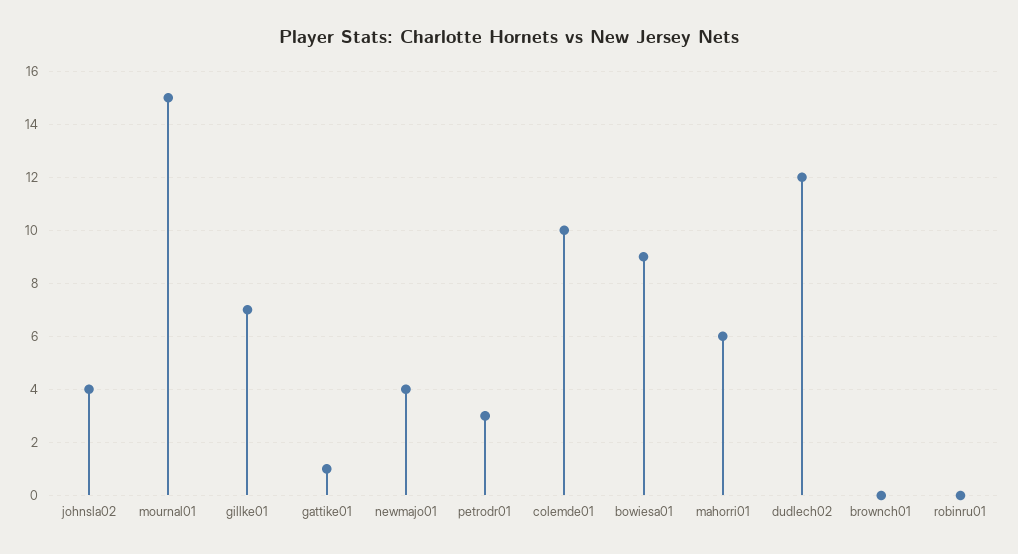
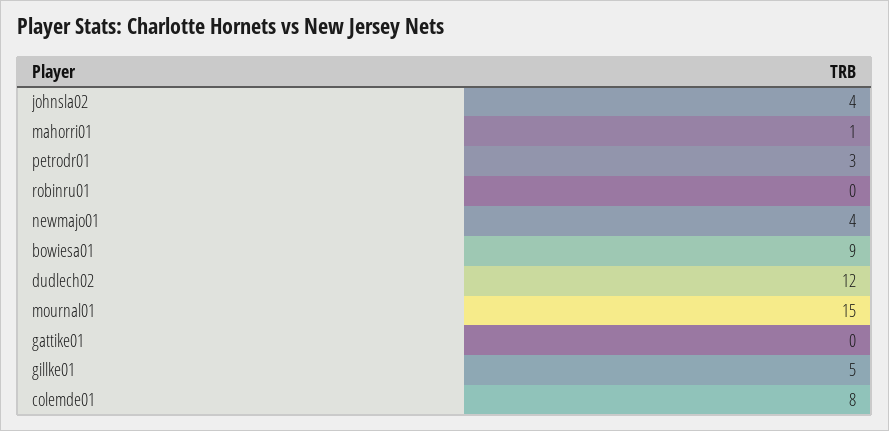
gillke01: 7 -> 5
gattike01: 1 -> 0
colemde01: 10 -> 8
mahorri01: 6 -> 1
brownch01: 0 -> none

